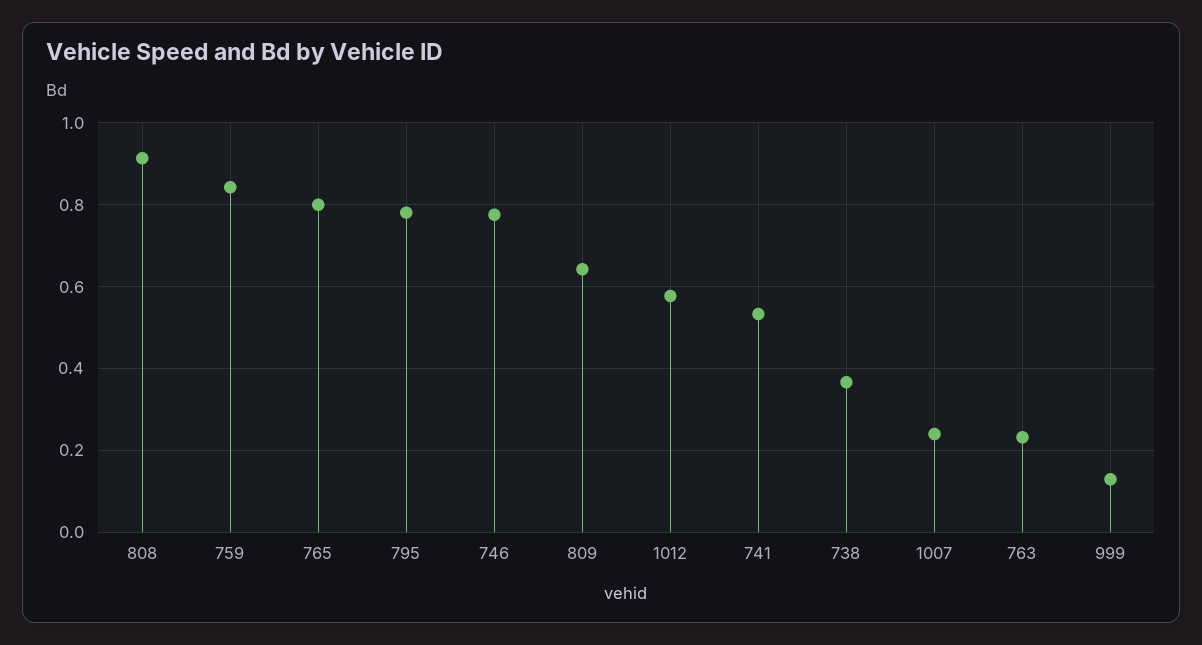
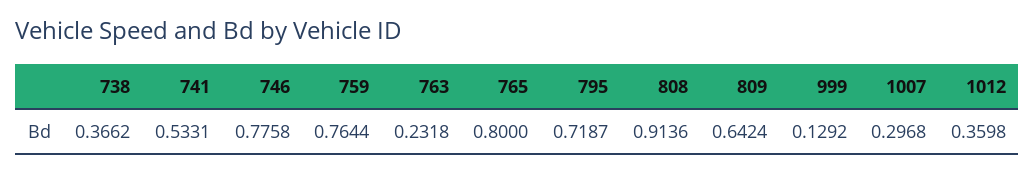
759: 0.84 -> 0.7644
795: 0.78 -> 0.7187
1012: 0.58 -> 0.3598
1007: 0.24 -> 0.2968

